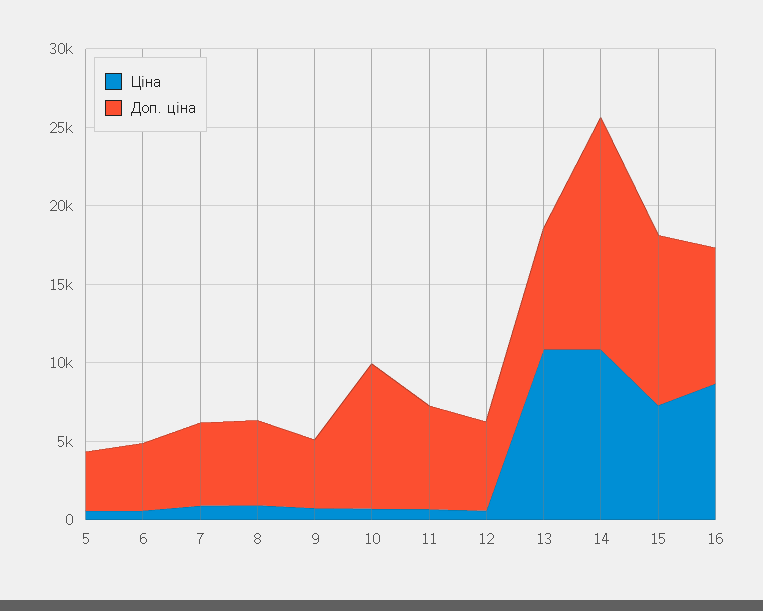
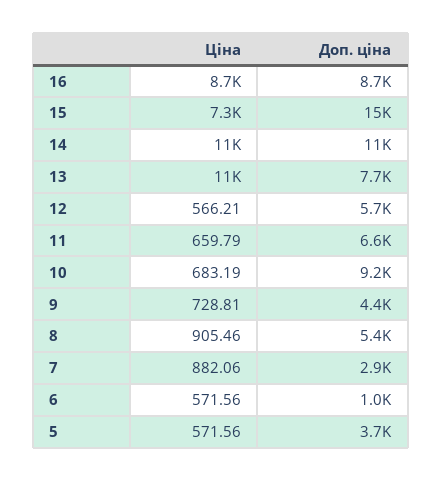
Доп. ціна, 6: 4000 -> 1000
Доп. ціна, 7: 5000 -> 2900
Доп. ціна, 14: 15000 -> 11000
Доп. ціна, 15: 11000 -> 15000

